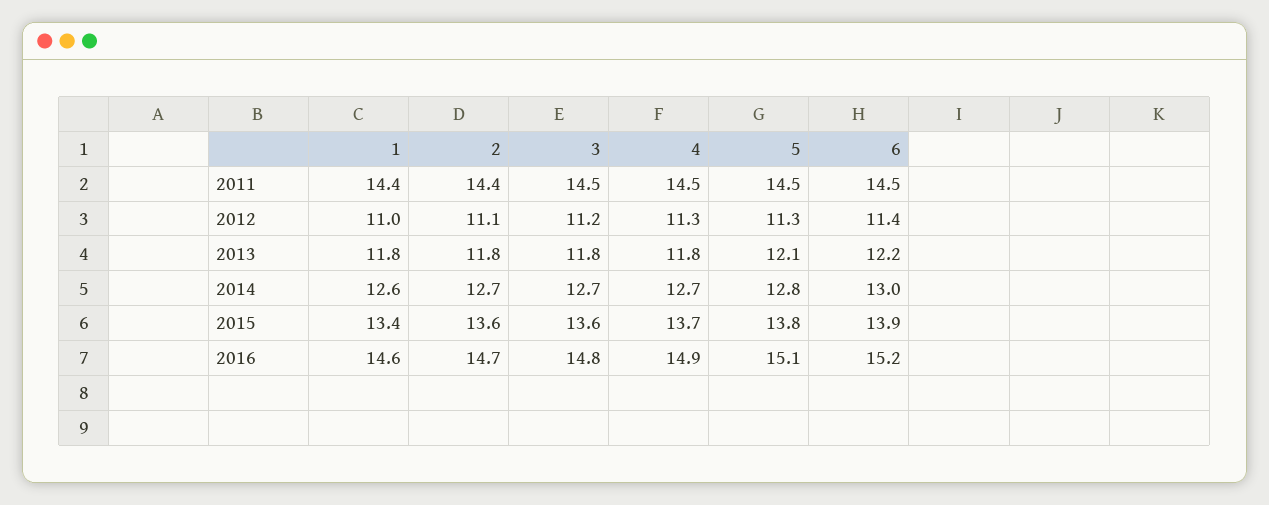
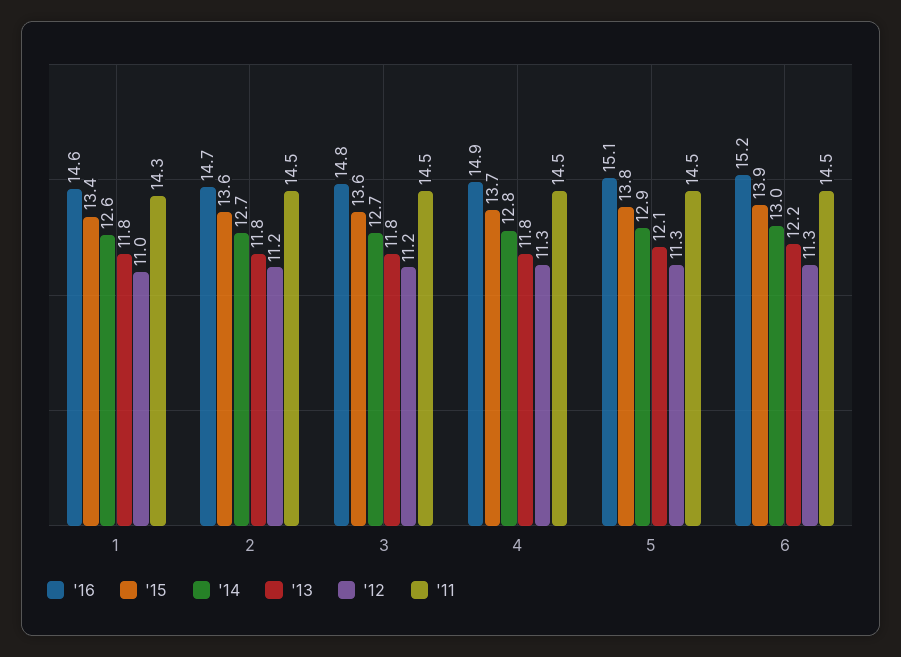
2011, 1: 14.4 -> 14.3
2011, 2: 14.4 -> 14.5
2012, 2: 11.1 -> 11.2
2012, 6: 11.4 -> 11.3
2014, 4: 12.7 -> 12.8
2014, 5: 12.8 -> 12.9

